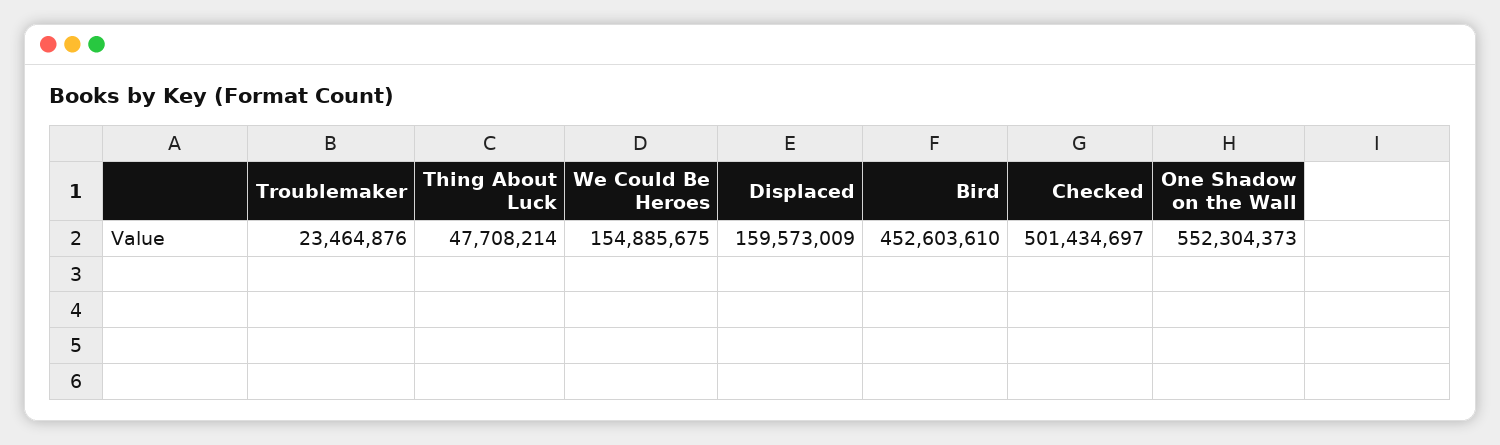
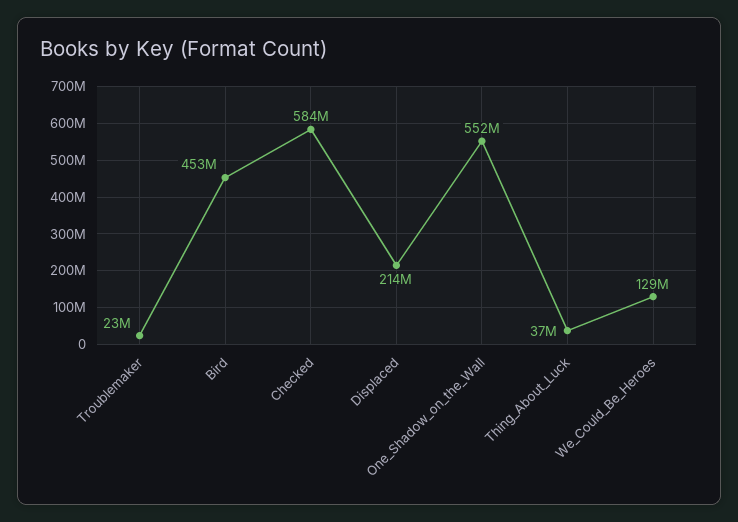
Thing About Luck: 47708214 -> 37000000
We Could Be Heroes: 154885675 -> 129000000
Displaced: 159573009 -> 214000000
Checked: 501434697 -> 584000000

